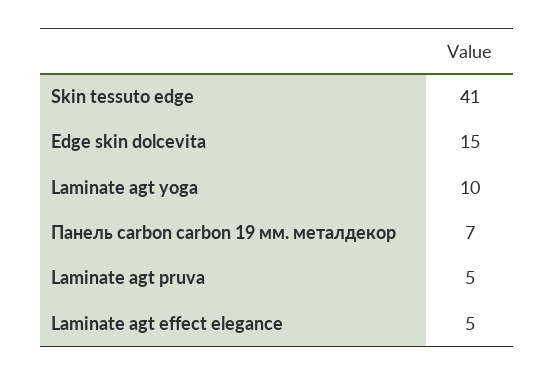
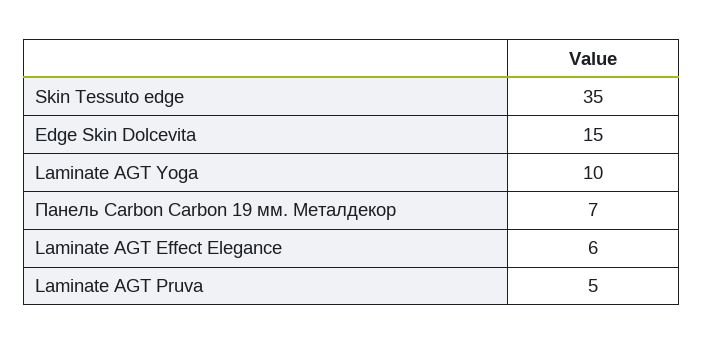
Skin tessuto edge: 41 -> 35
Laminate agt effect elegance: 5 -> 6

